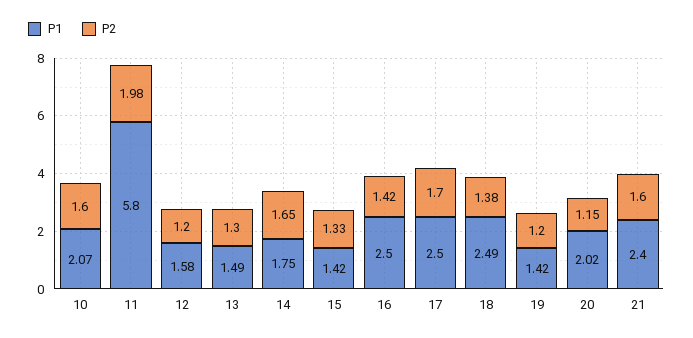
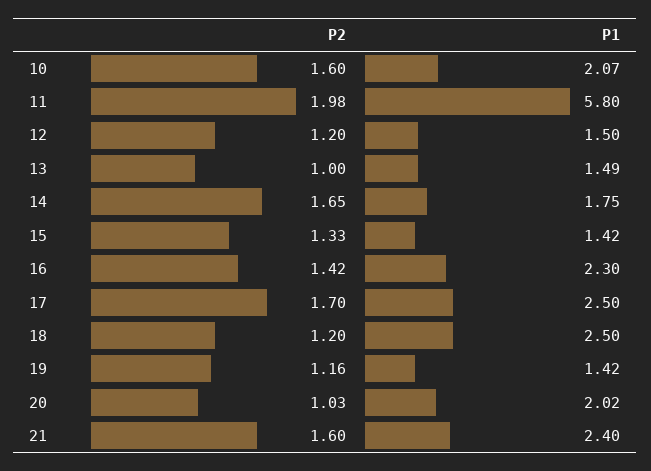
P1, 12: 1.58 -> 1.5
P2, 13: 1.3 -> 1
P1, 16: 2.5 -> 2.3
P1, 18: 2.49 -> 2.5
P2, 18: 1.38 -> 1.2
P2, 19: 1.2 -> 1.16
P2, 20: 1.15 -> 1.03

